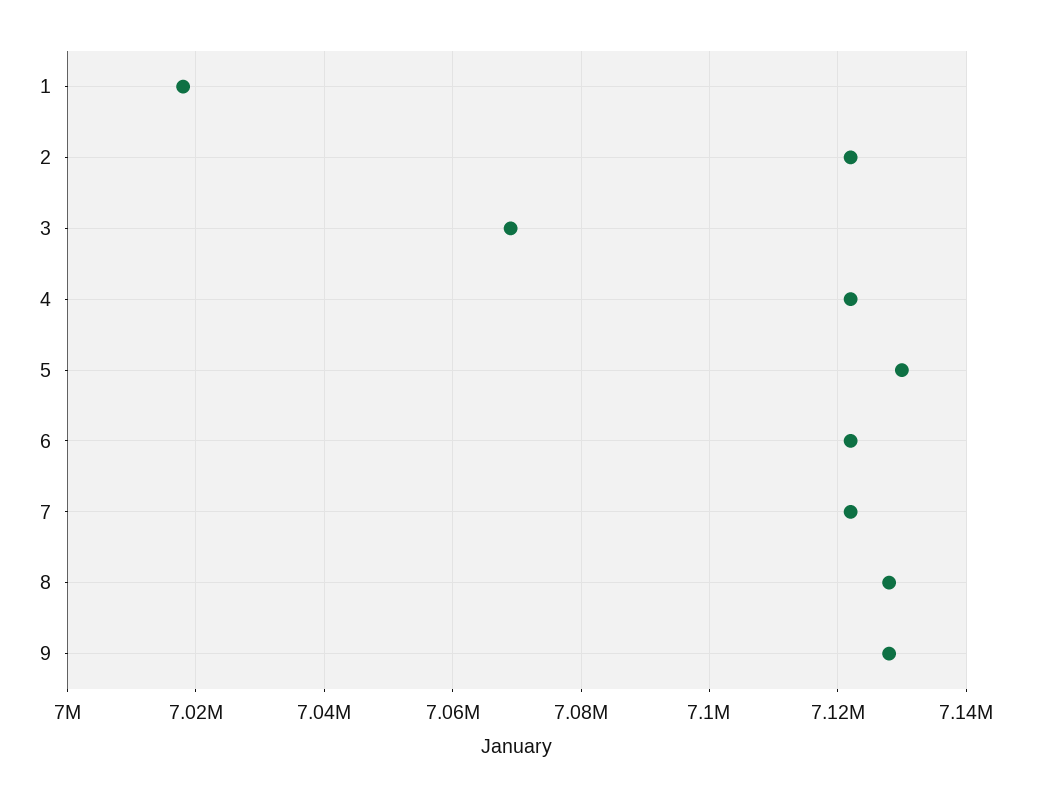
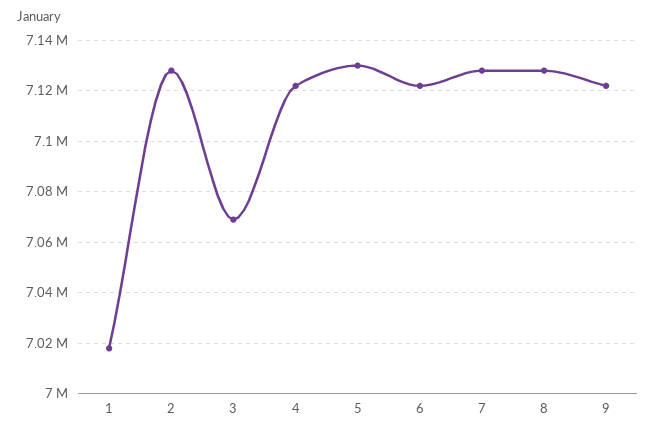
2: 7122000 -> 7127500
7: 7122000 -> 7127500
9: 7128000 -> 7122500

